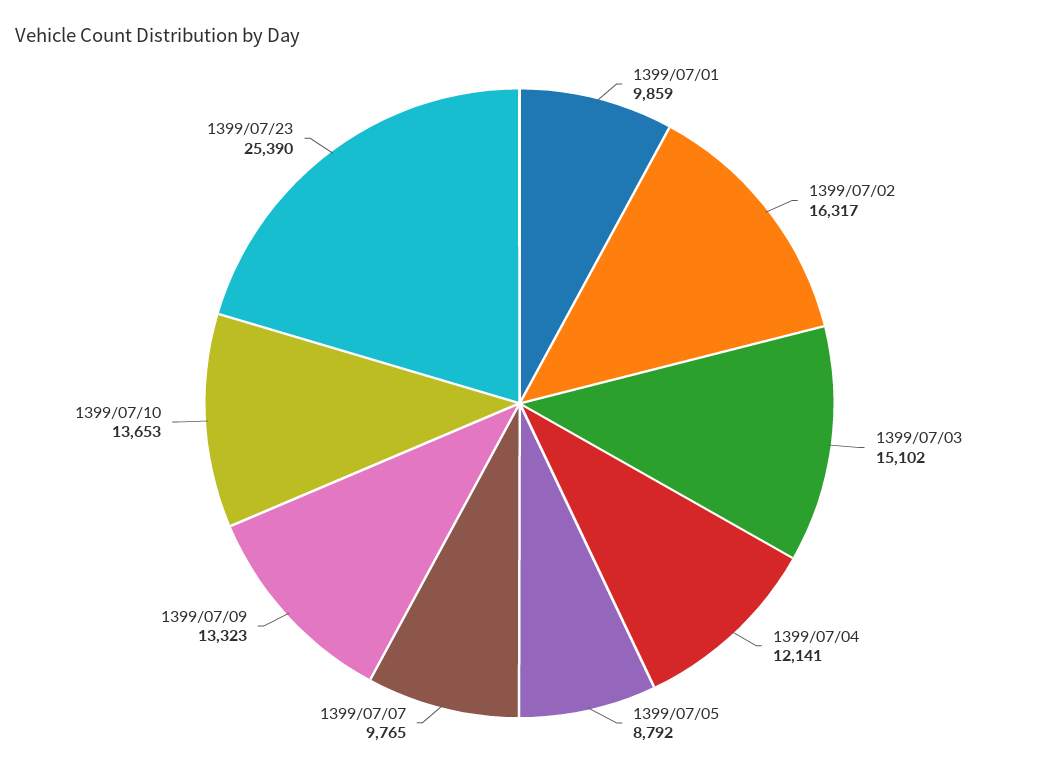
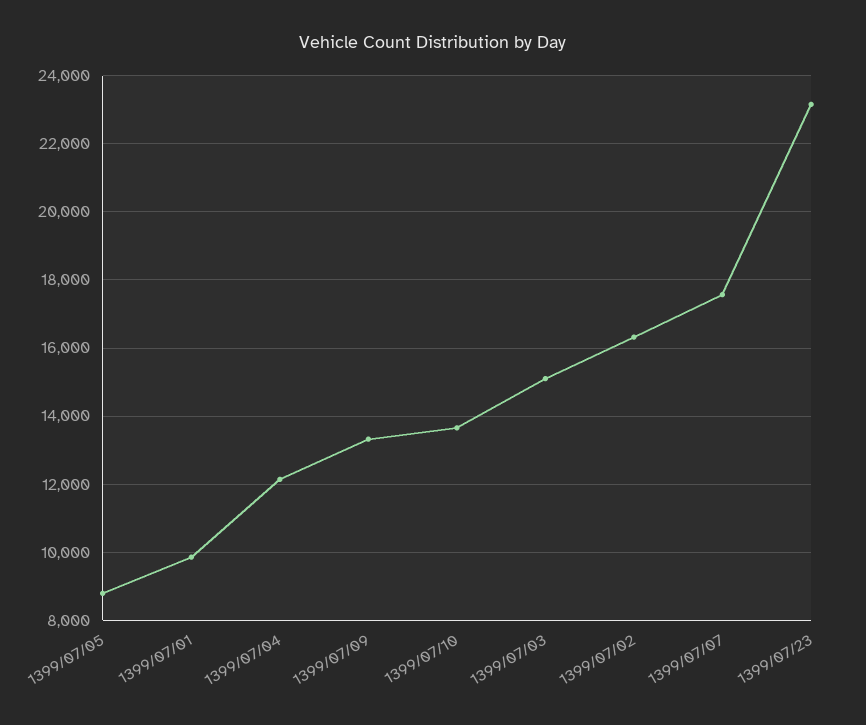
1399/07/07: 9765 -> 17600
1399/07/23: 25390 -> 23200

